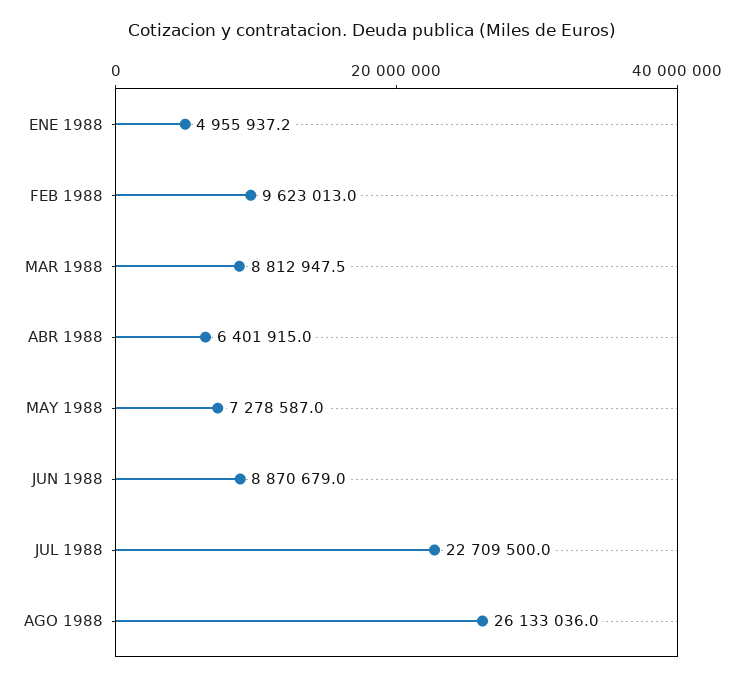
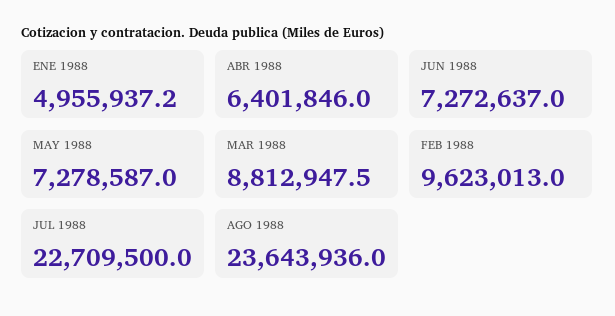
ABR 1988: 6401915 -> 6401846
JUN 1988: 8870679 -> 7272637
AGO 1988: 26133036 -> 23643936

